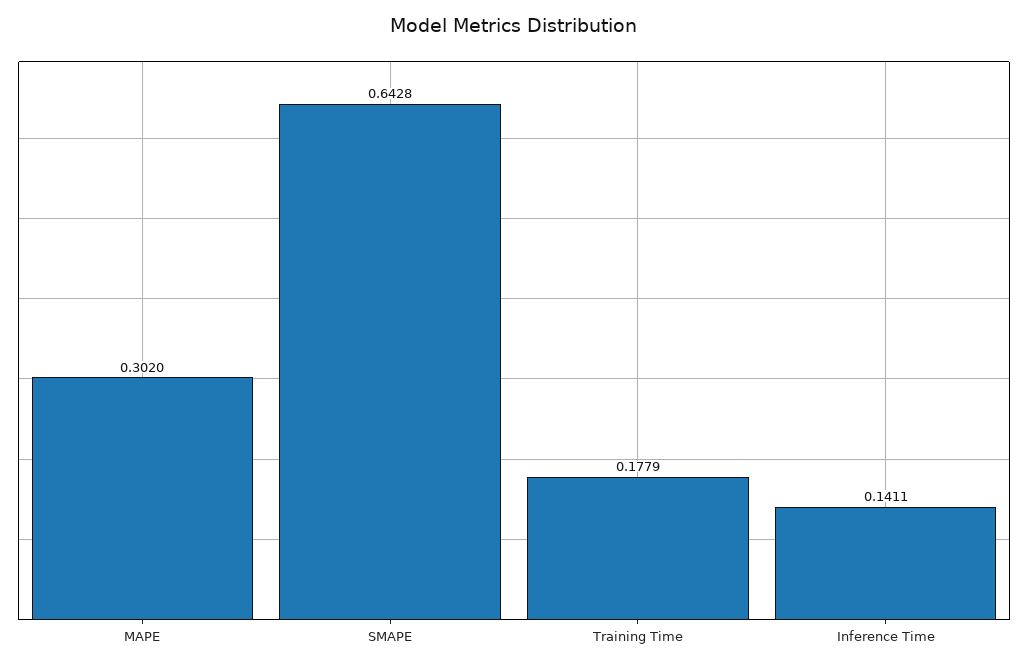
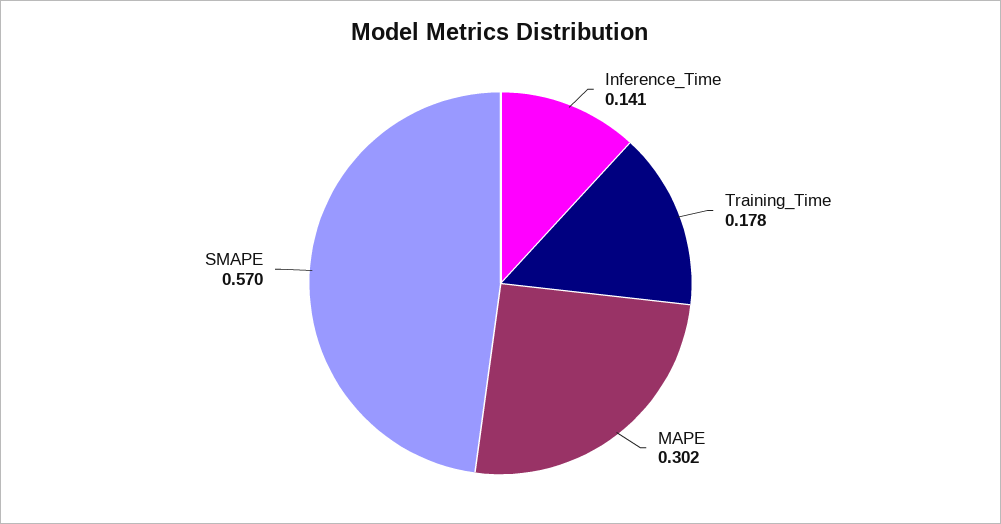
SMAPE: 0.6428 -> 0.57

